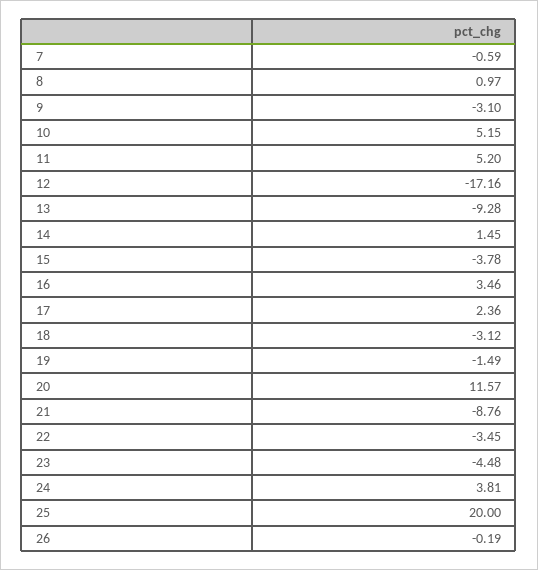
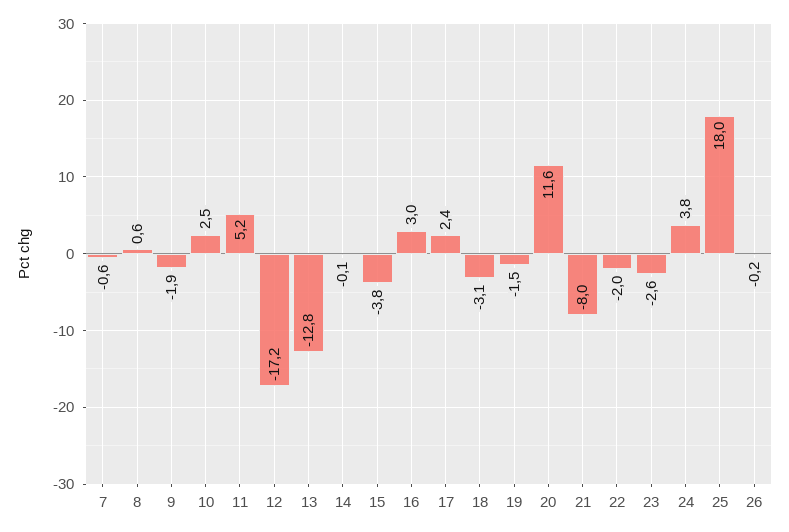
8: 0.97 -> 0.6
9: -3.1 -> -1.9
10: 5.15 -> 2.5
13: -9.28 -> -12.8
14: 1.45 -> -0.1
16: 3.46 -> 3
21: -8.76 -> -8
22: -3.45 -> -2
23: -4.48 -> -2.6
25: 20 -> 18

